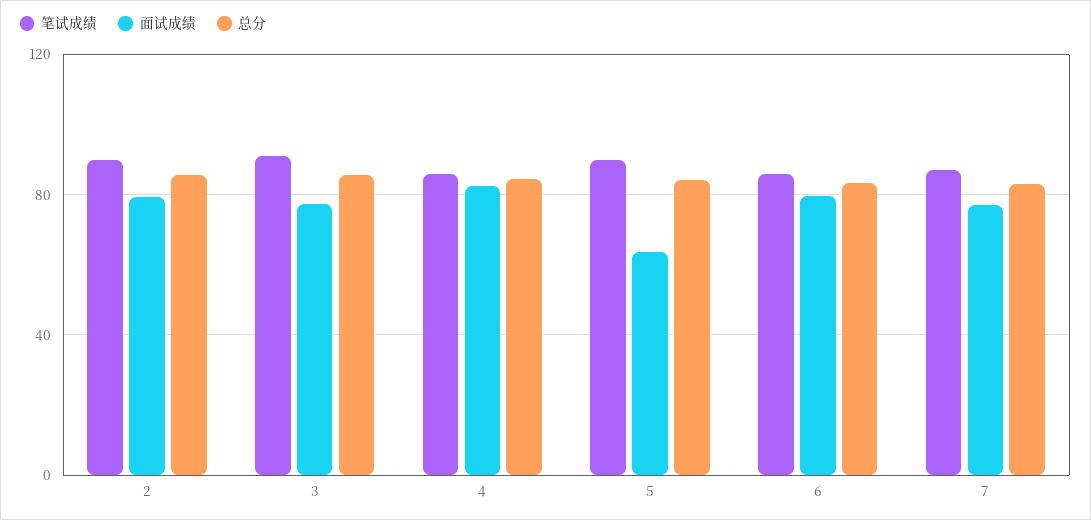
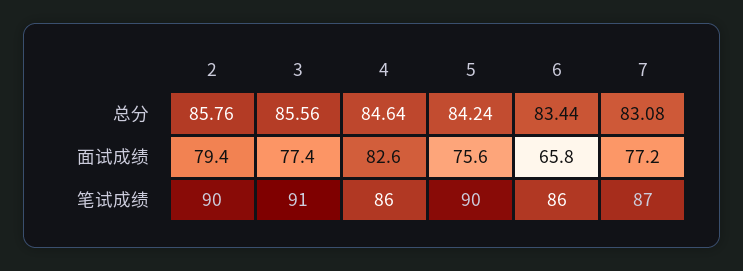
面试成绩, 5: 65 -> 75.6
面试成绩, 6: 80 -> 65.8

